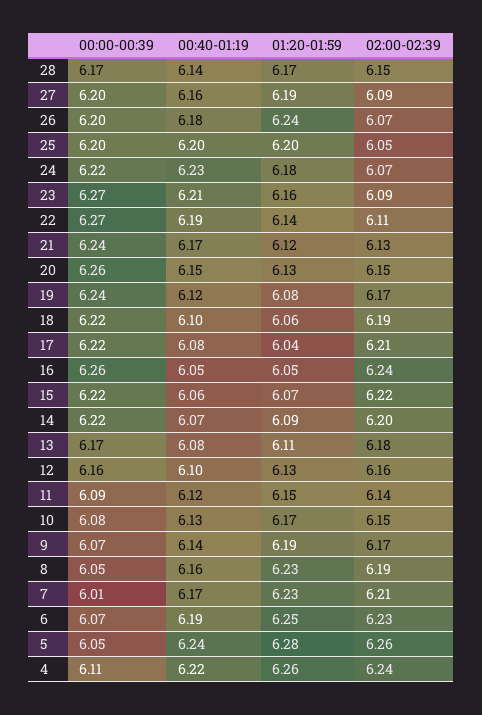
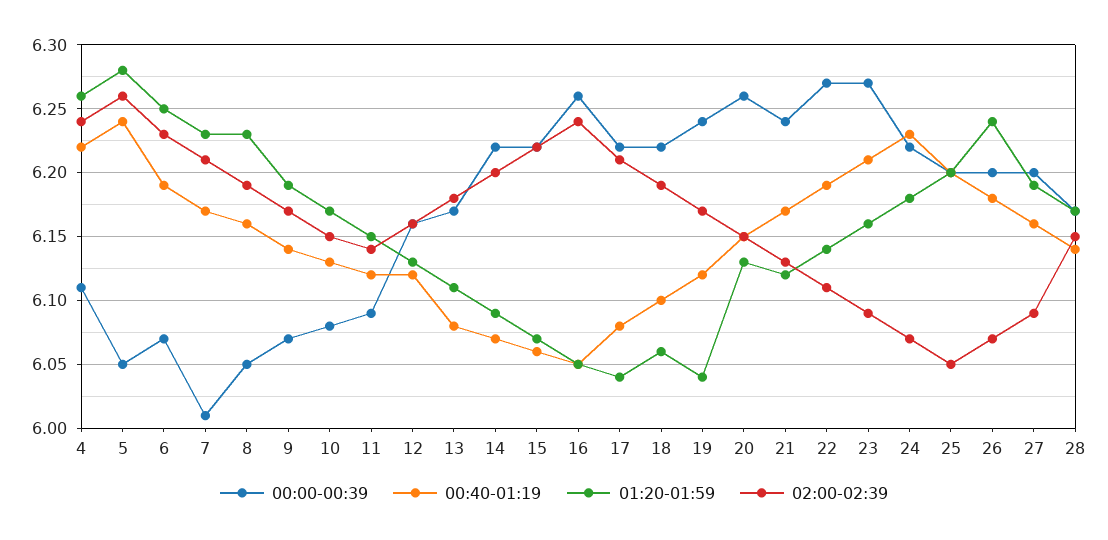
01:20-01:59, 19: 6.08 -> 6.04
00:40-01:19, 12: 6.1 -> 6.12

